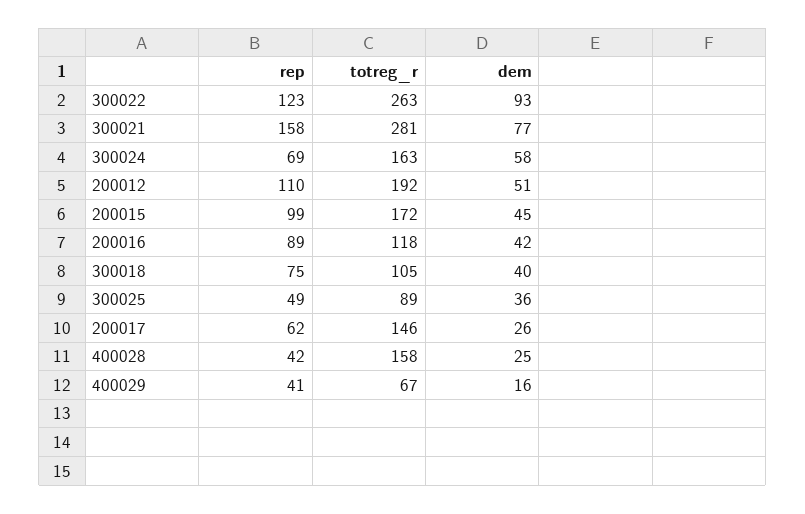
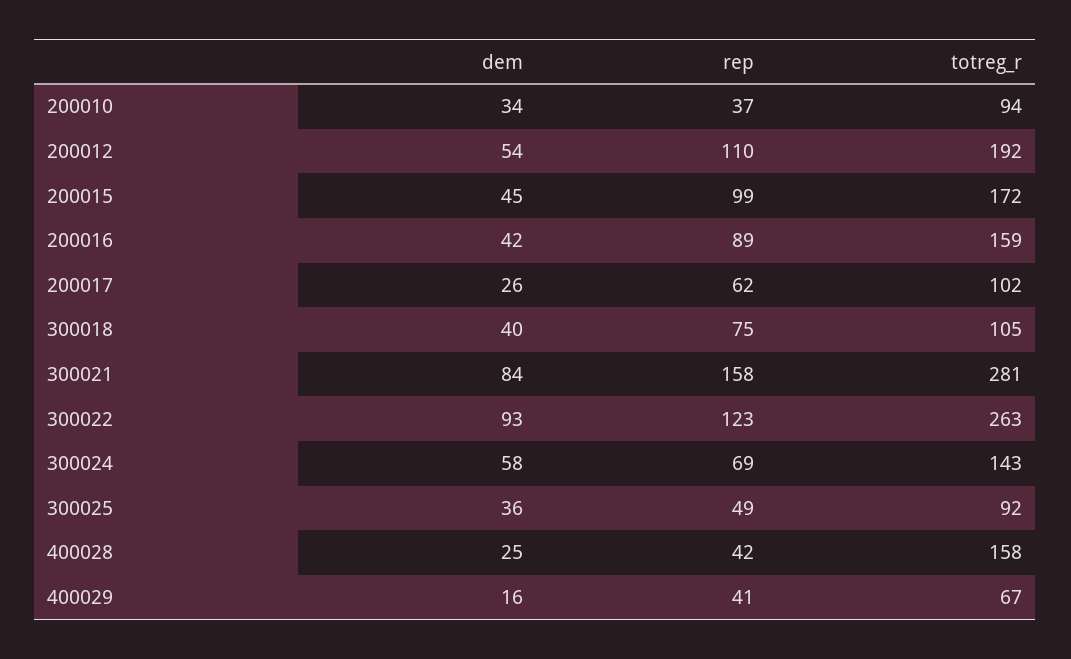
dem, 300021: 77 -> 84
totreg_r, 300024: 163 -> 143
dem, 200012: 51 -> 54
totreg_r, 200016: 118 -> 159
totreg_r, 300025: 89 -> 92
totreg_r, 200017: 146 -> 102
dem, 200010: none -> 34
rep, 200010: none -> 37
totreg_r, 200010: none -> 94

